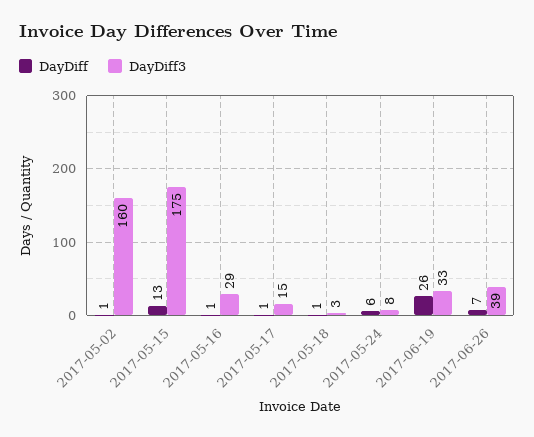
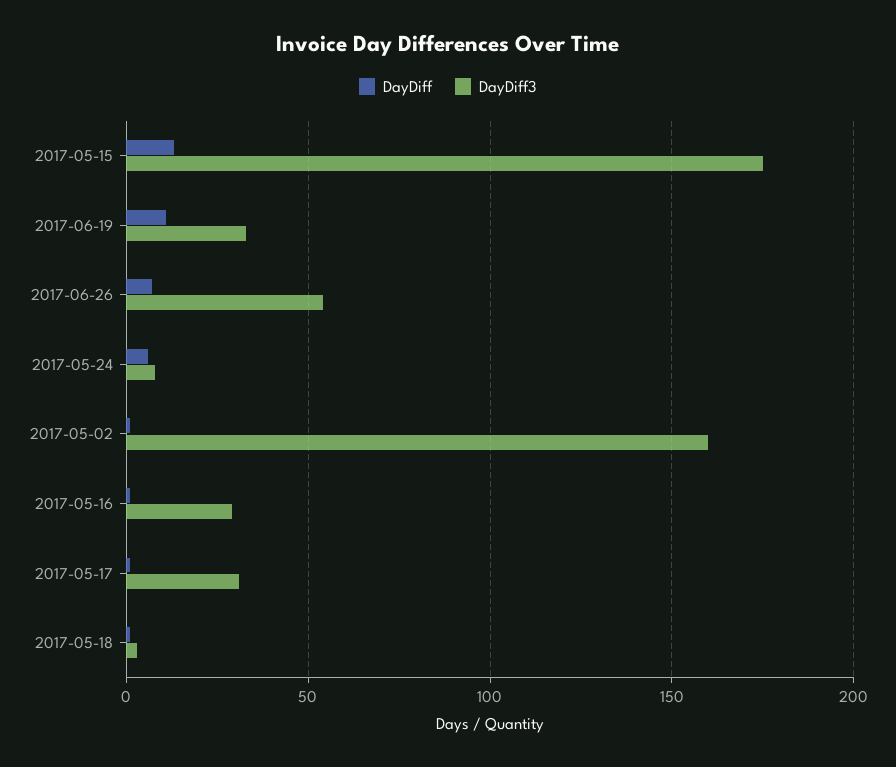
DayDiff3, 2017-05-17: 15 -> 30
DayDiff, 2017-06-19: 26 -> 10
DayDiff3, 2017-06-26: 39 -> 55

